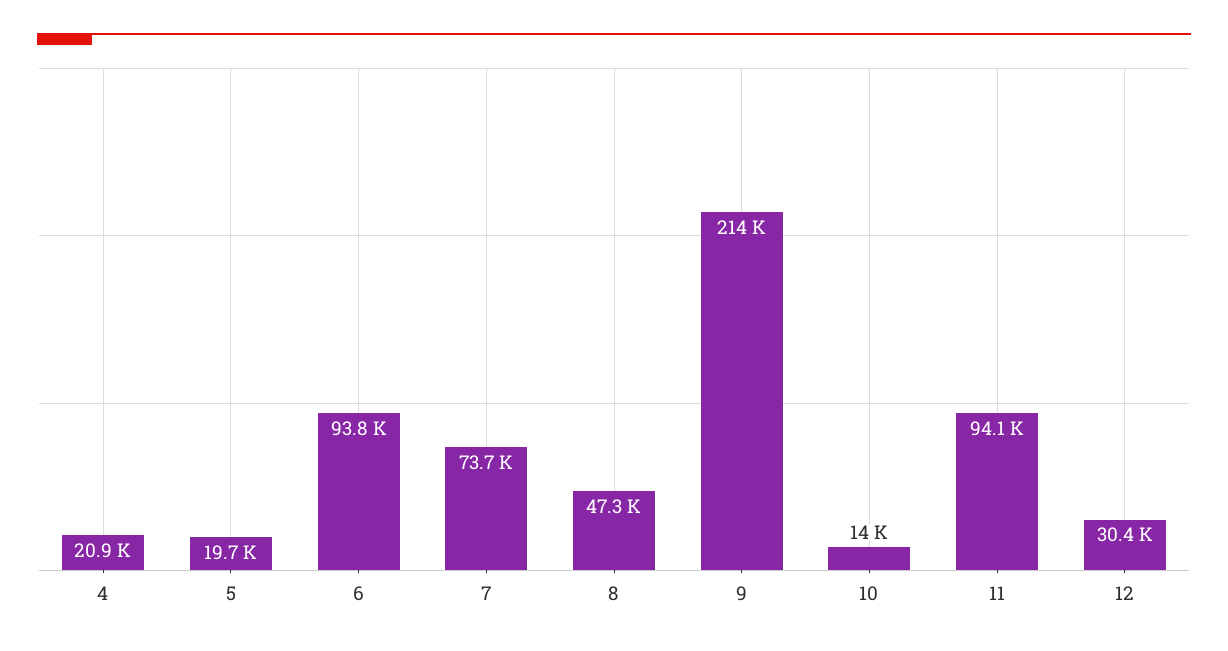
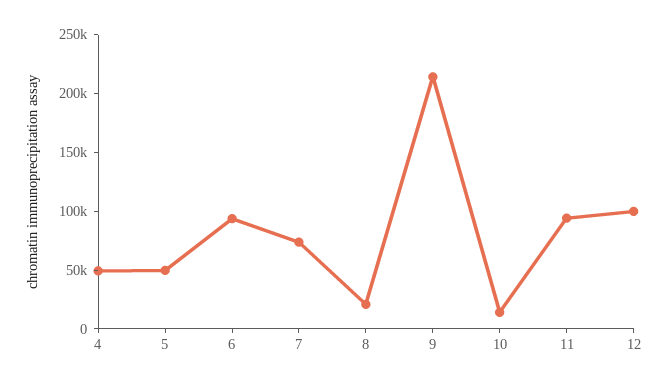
4: 20900 -> 50000
5: 19700 -> 50000
8: 47300 -> 20000
12: 30400 -> 100000

